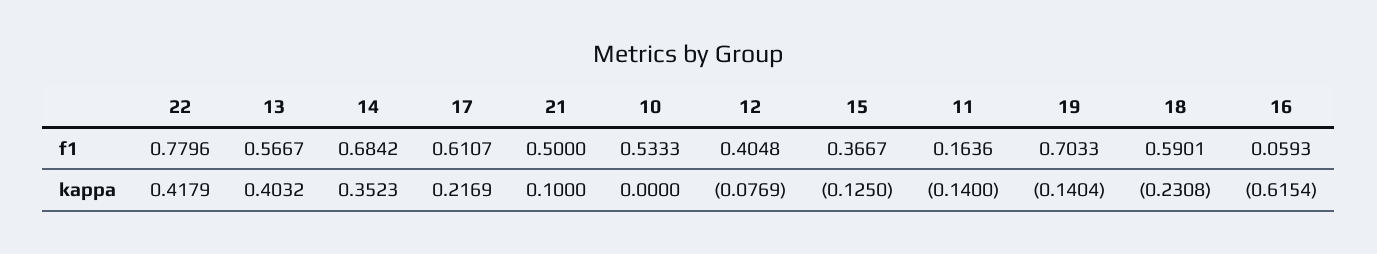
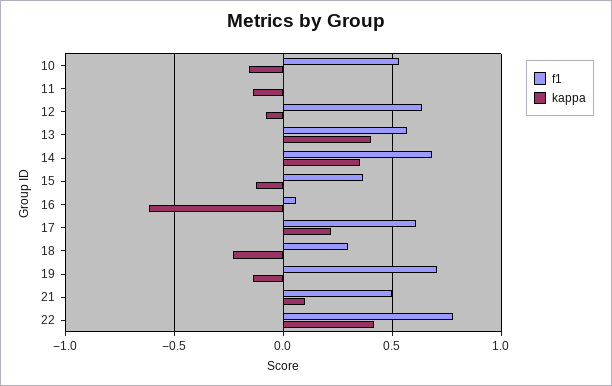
f1, 12: 0.4048 -> 0.65
f1, 11: 0.1636 -> 0
f1, 18: 0.5901 -> 0.3
kappa, 10: 0 -> -0.15

